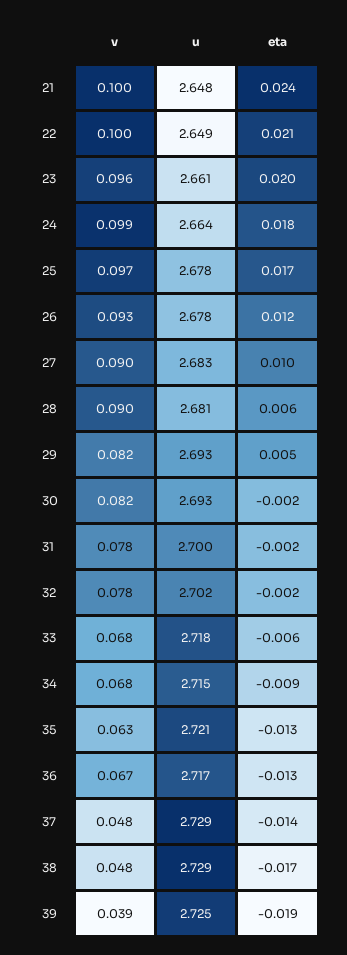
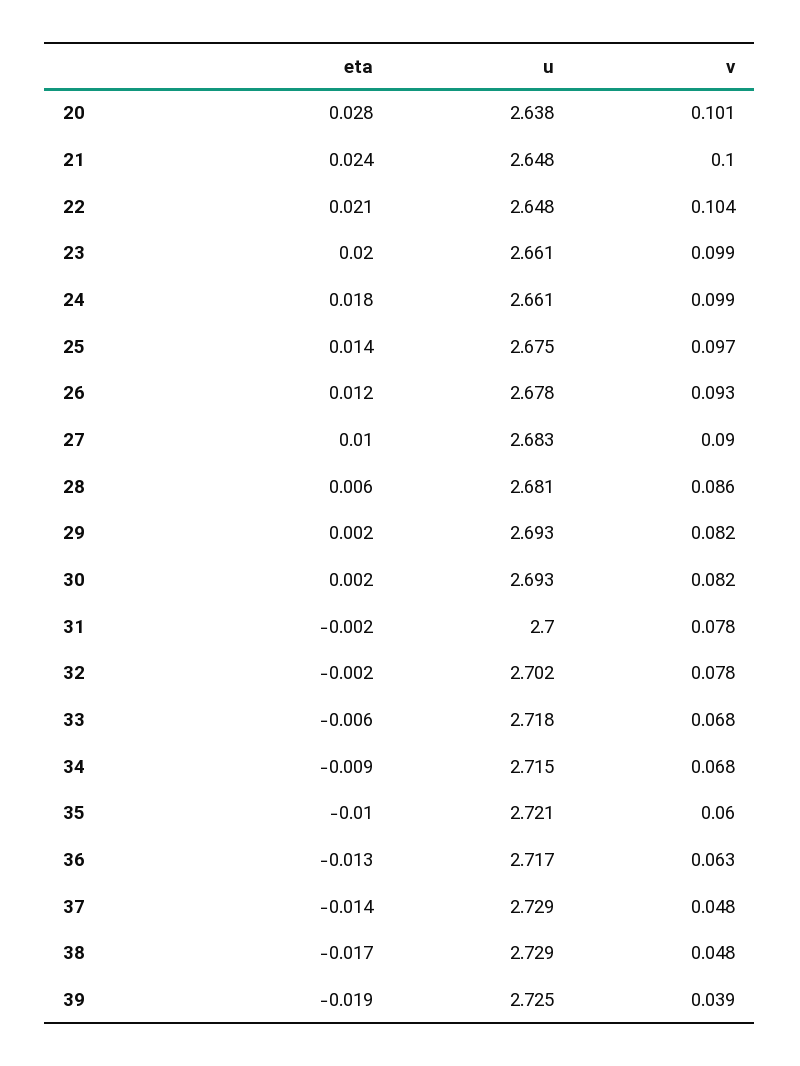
v, 22: 0.1 -> 0.104
u, 22: 2.649 -> 2.648
v, 23: 0.096 -> 0.099
u, 24: 2.664 -> 2.661
u, 25: 2.678 -> 2.675
eta, 25: 0.017 -> 0.014
v, 28: 0.09 -> 0.086
eta, 29: 0.005 -> 0.002
eta, 30: -0.002 -> 0.002
v, 35: 0.063 -> 0.06
eta, 35: -0.013 -> -0.01
v, 36: 0.067 -> 0.063
eta, 20: none -> 0.028
u, 20: none -> 2.638
v, 20: none -> 0.101

